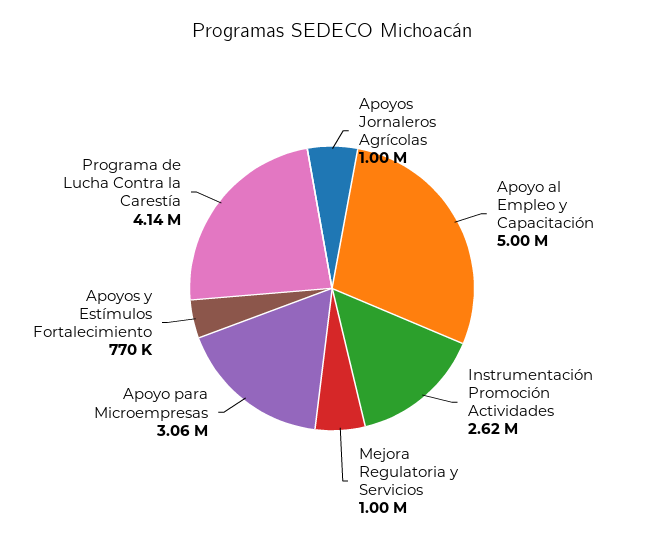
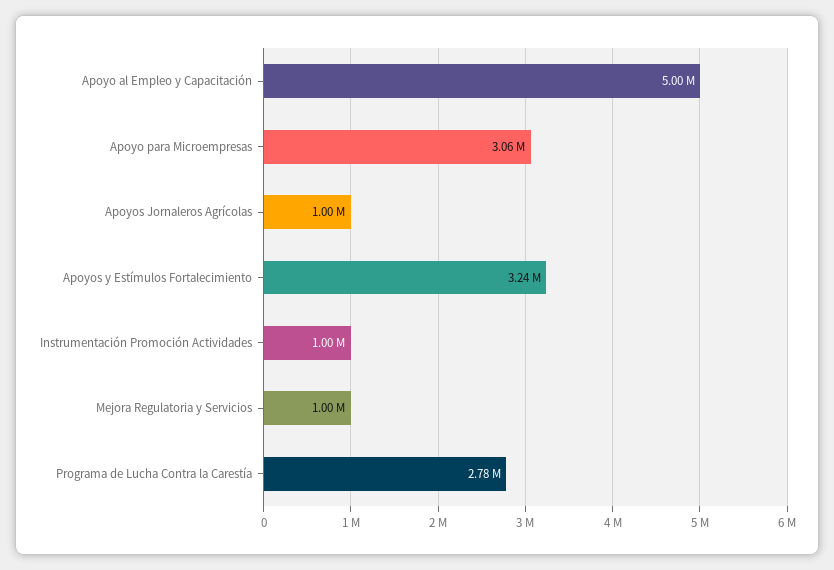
Instrumentación Promoción Actividades: 2620000 -> 1000000
Apoyos y Estímulos Fortalecimiento: 770000 -> 3240000
Programa de Lucha Contra la Carestía: 4140000 -> 2780000

